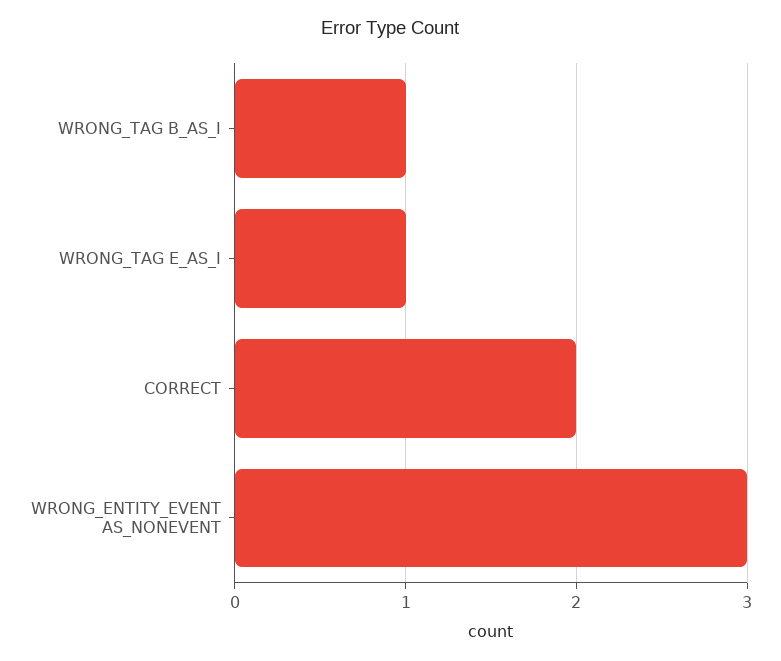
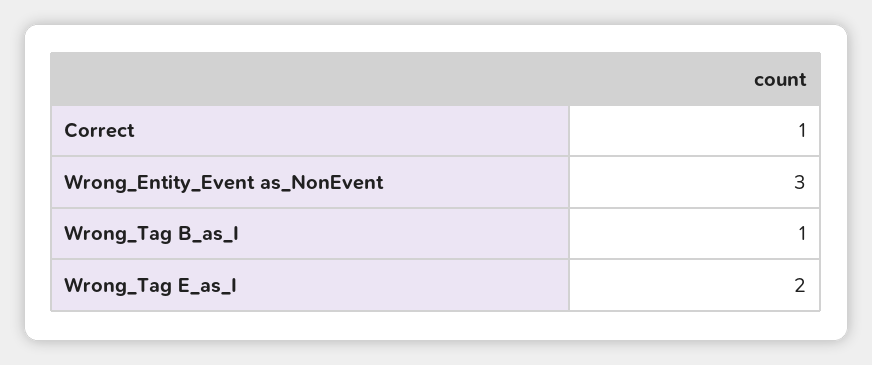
WRONG_TAG E_AS_I: 1 -> 2
CORRECT: 2 -> 1

